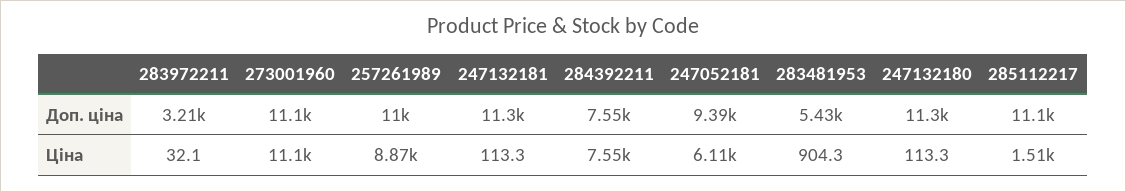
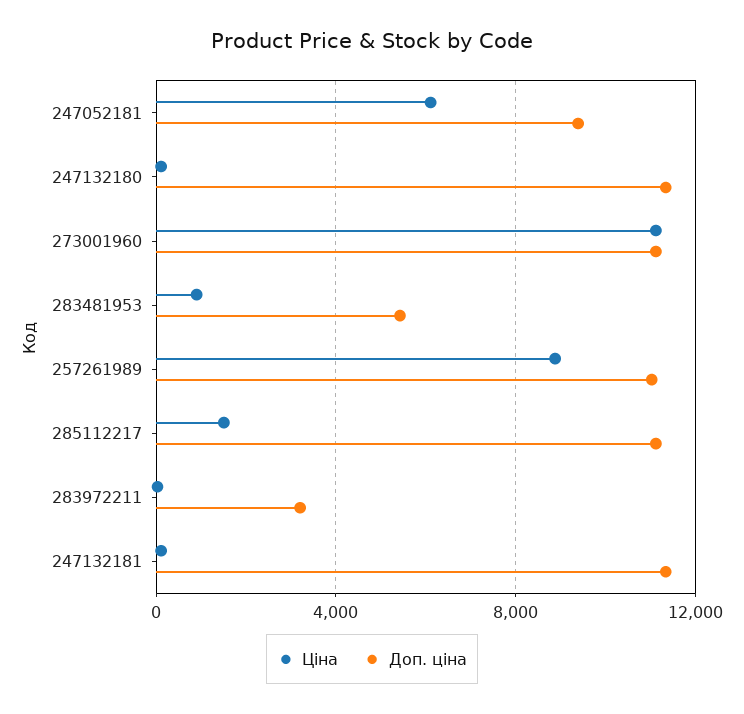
Доп. ціна, 284392211: 7550 -> none
Ціна, 284392211: 7550 -> none

